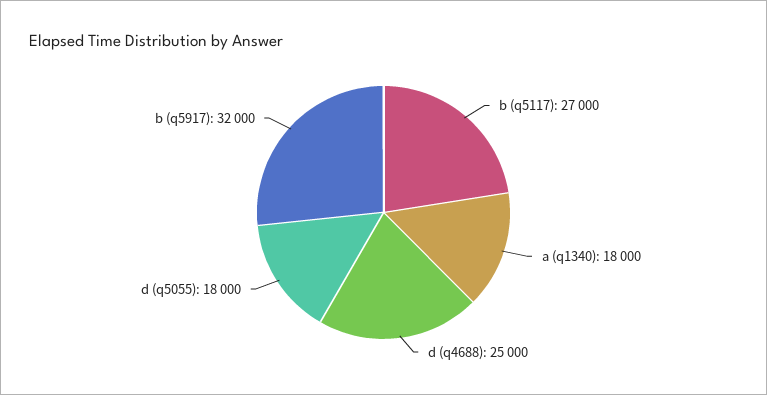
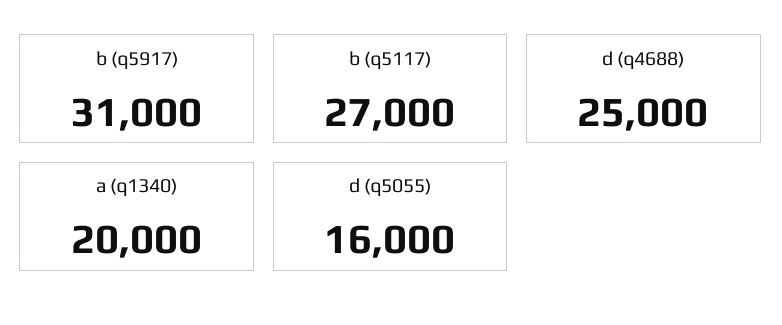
a (q1340): 18000 -> 20000
d (q5055): 18000 -> 16000
b (q5917): 32000 -> 31000

